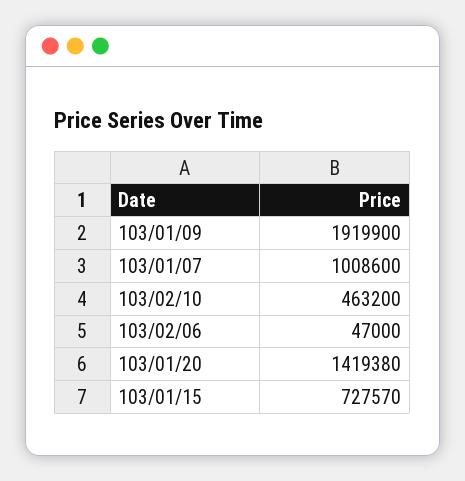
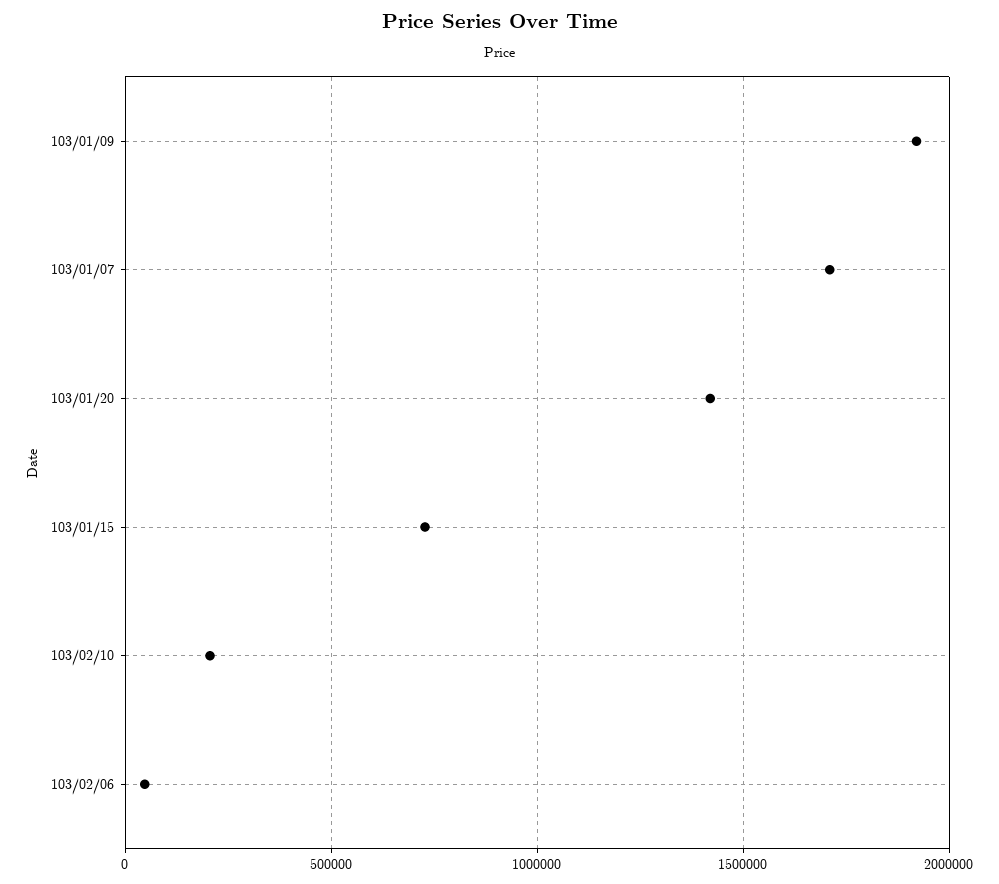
103/01/07: 1008600 -> 1700000
103/02/10: 463200 -> 200000

